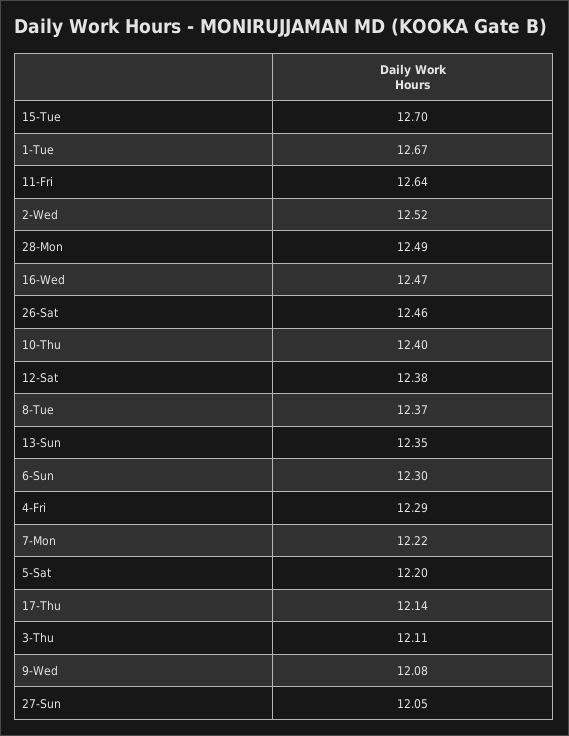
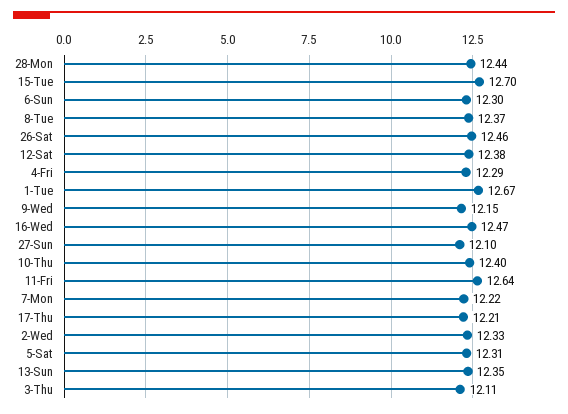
2-Wed: 12.52 -> 12.33
28-Mon: 12.49 -> 12.44
5-Sat: 12.2 -> 12.31
17-Thu: 12.14 -> 12.21
9-Wed: 12.08 -> 12.15
27-Sun: 12.05 -> 12.1

